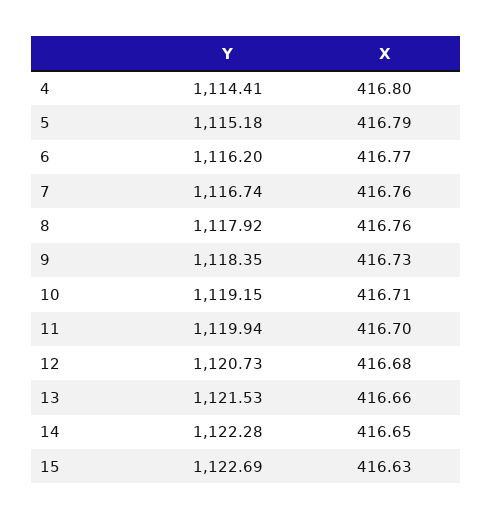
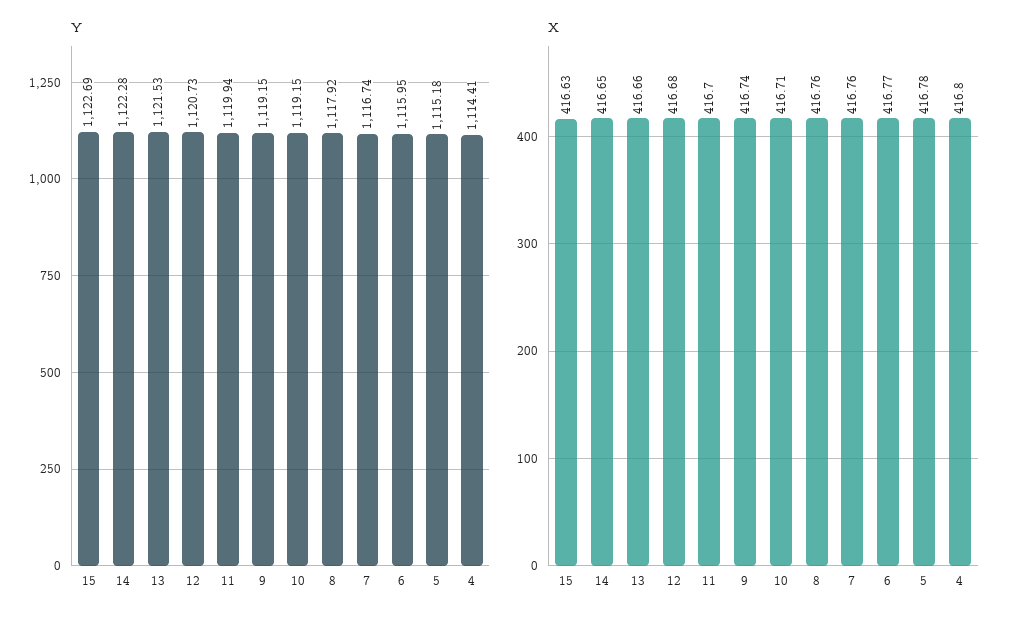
X, 5: 416.79 -> 416.78
Y, 6: 1116.2 -> 1115.95
Y, 9: 1118.35 -> 1119.15
X, 9: 416.73 -> 416.74

